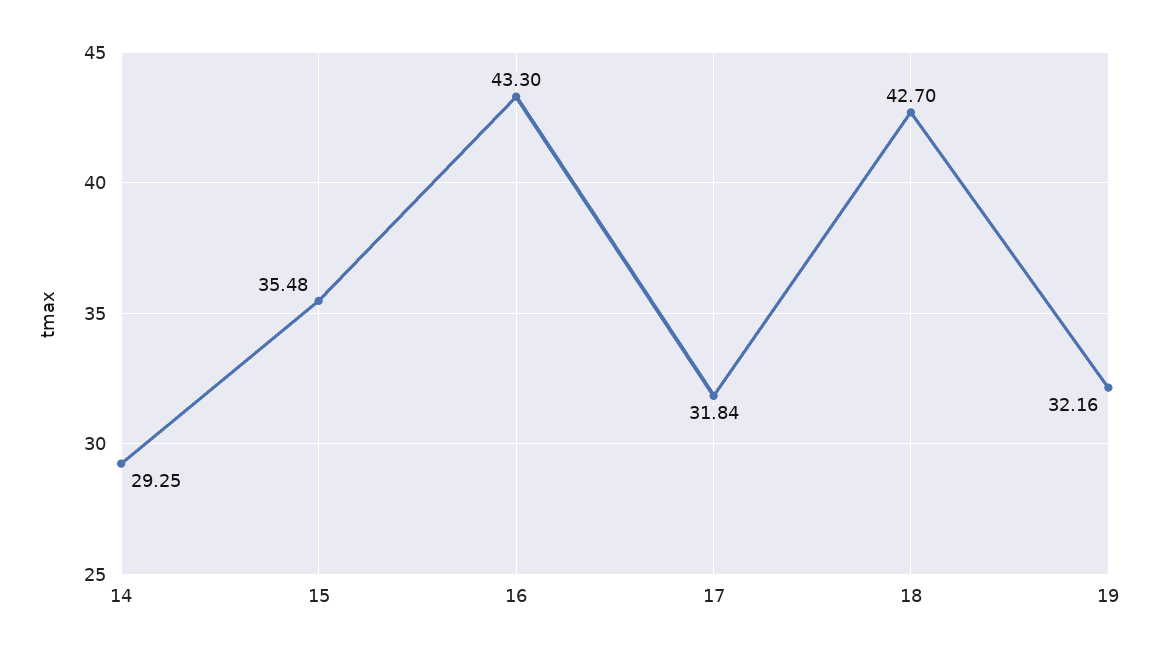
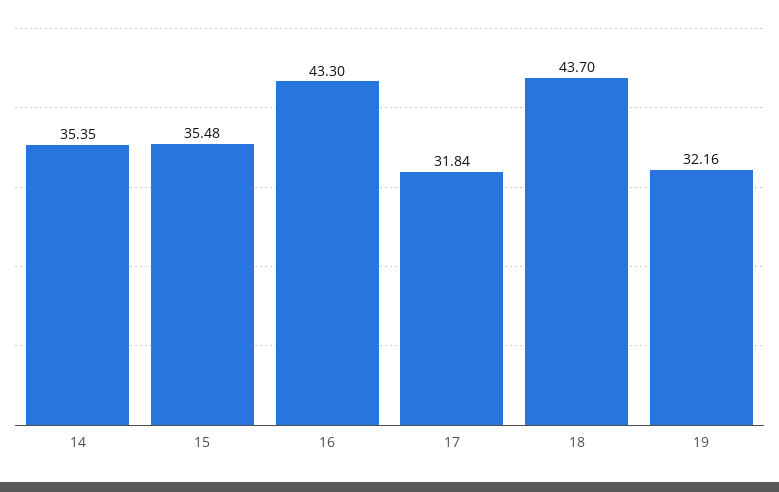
14: 29.25 -> 35.35
18: 42.7 -> 43.7

